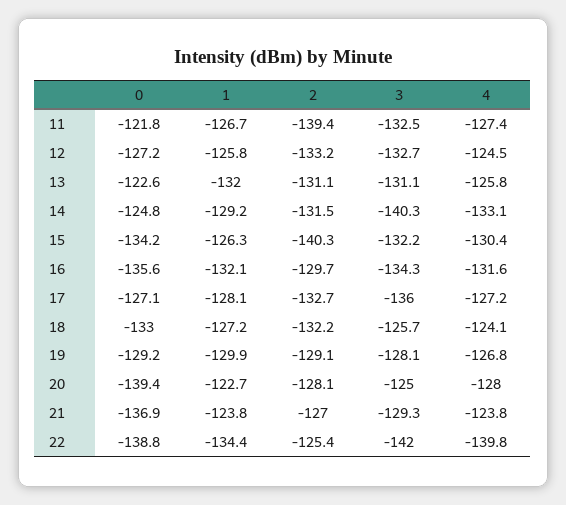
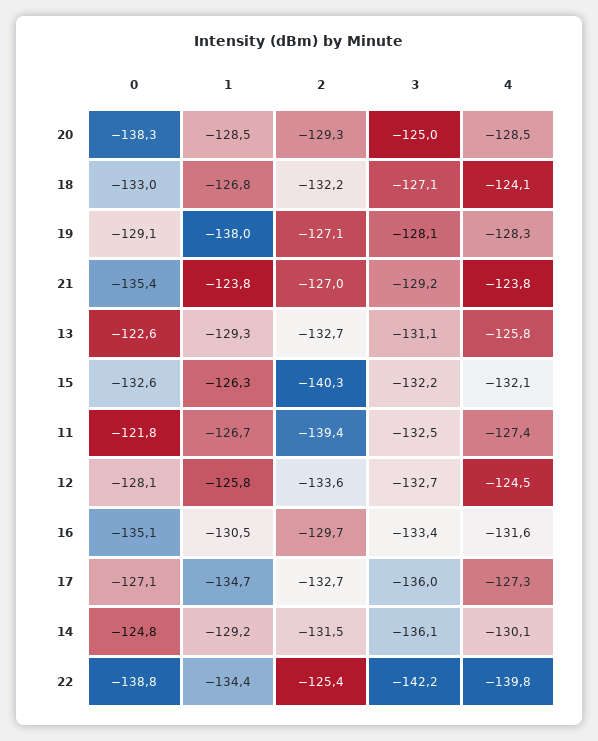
0, 12: -127.2 -> -128.1
2, 12: -133.2 -> -133.6
1, 13: -132 -> -129.3
2, 13: -131.1 -> -132.7
3, 14: -140.3 -> -136.1
4, 14: -133.1 -> -130.1
0, 15: -134.2 -> -132.6
4, 15: -130.4 -> -132.1
0, 16: -135.6 -> -135.1
1, 16: -132.1 -> -130.5
3, 16: -134.3 -> -133.4
1, 17: -128.1 -> -134.7
4, 17: -127.2 -> -127.3
1, 18: -127.2 -> -126.8
3, 18: -125.7 -> -127.1
0, 19: -129.2 -> -129.1
1, 19: -129.9 -> -138
2, 19: -129.1 -> -127.1
4, 19: -126.8 -> -128.3
0, 20: -139.4 -> -138.3
1, 20: -122.7 -> -128.5
2, 20: -128.1 -> -129.3
4, 20: -128 -> -128.5
0, 21: -136.9 -> -135.4
3, 21: -129.3 -> -129.2
3, 22: -142 -> -142.2

